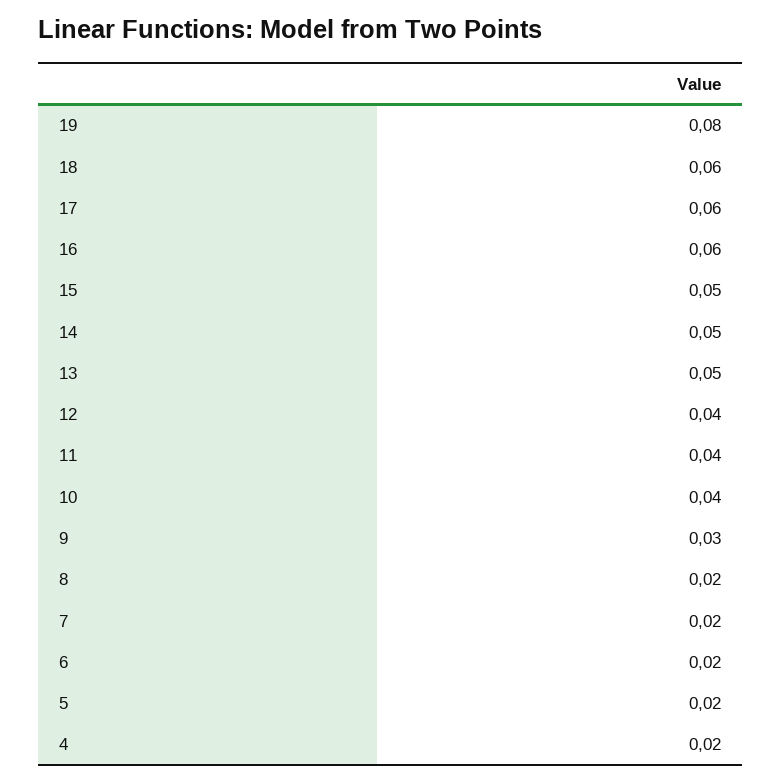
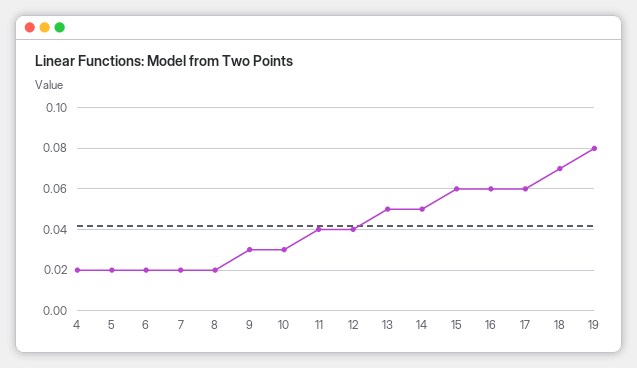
18: 0.06 -> 0.07
15: 0.05 -> 0.06
10: 0.04 -> 0.03

